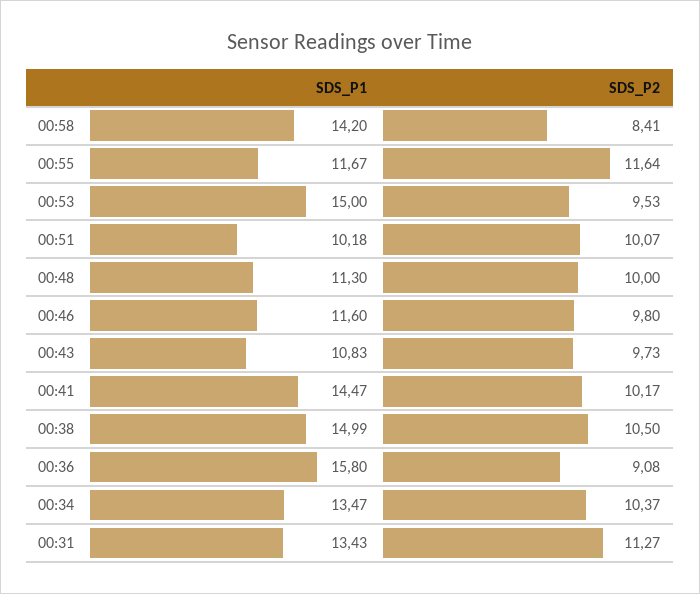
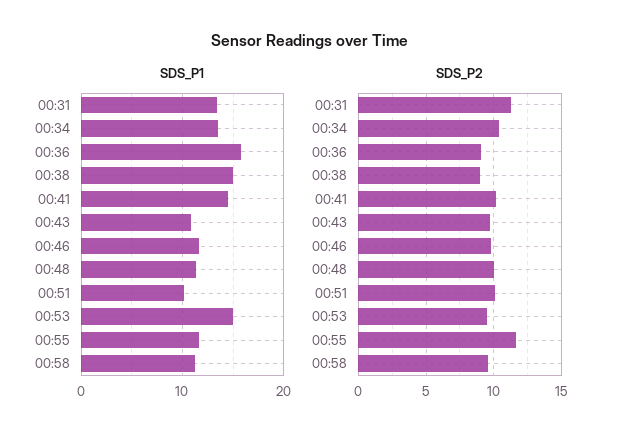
SDS_P1, 00:58: 14.2 -> 11
SDS_P2, 00:58: 8.41 -> 9.5
SDS_P2, 00:38: 10.5 -> 9

